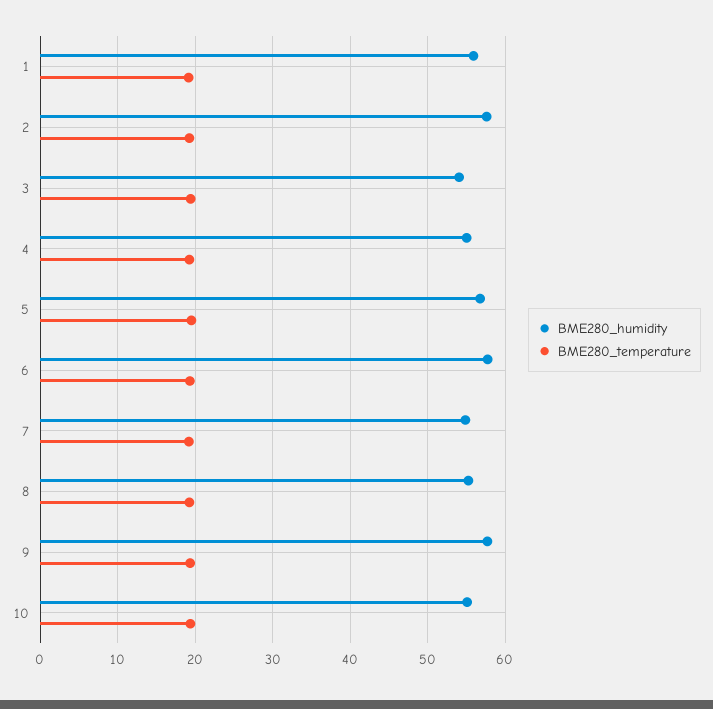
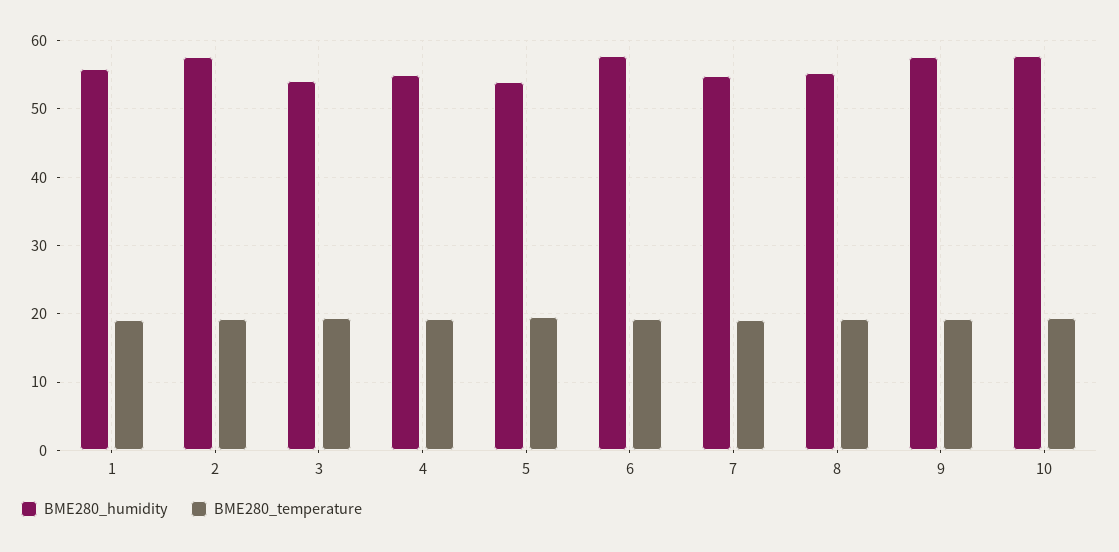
BME280_humidity, 5: 57 -> 54
BME280_humidity, 10: 55 -> 58

